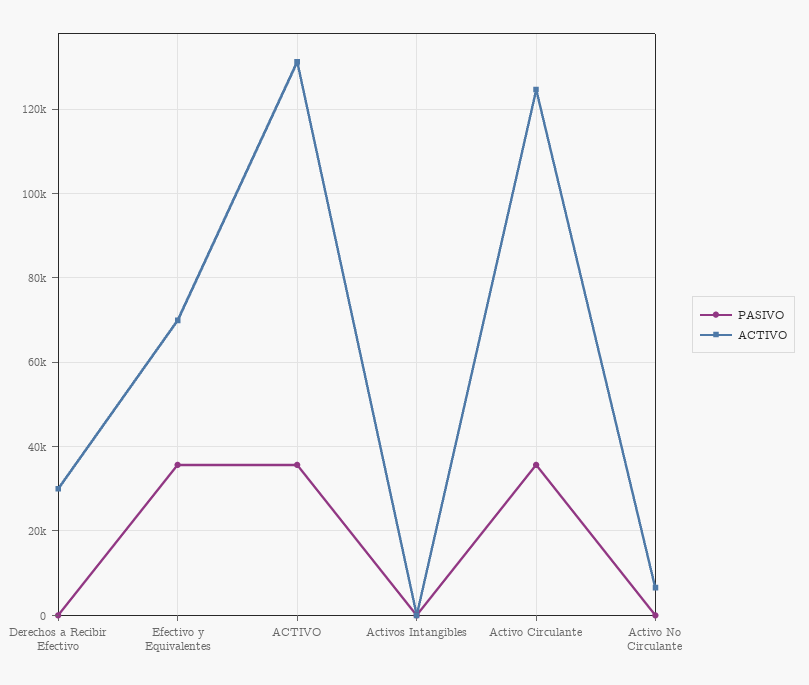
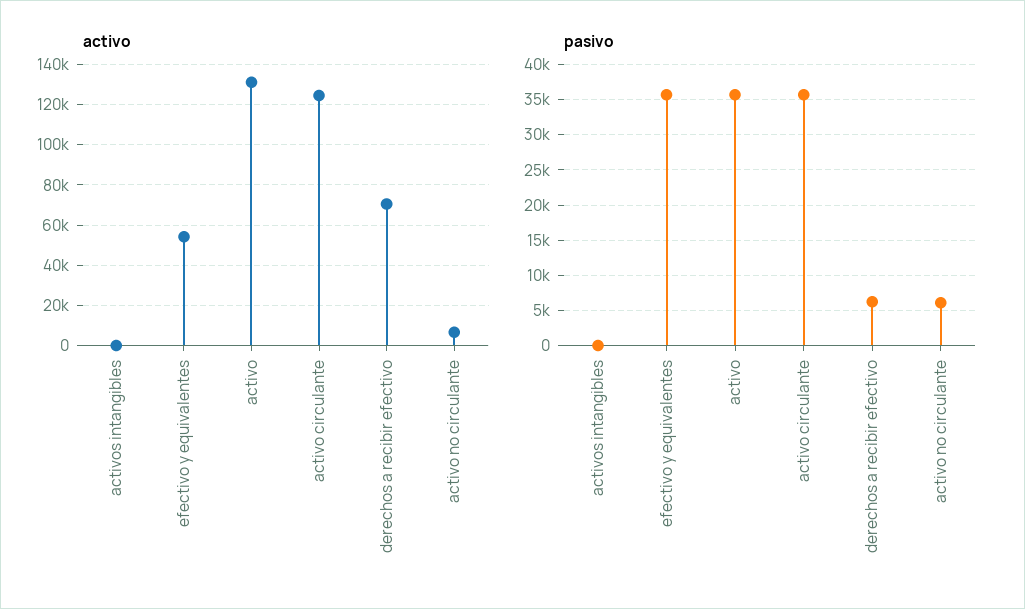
PASIVO, Derechos a Recibir Efectivo: 0 -> 6000
ACTIVO, Derechos a Recibir Efectivo: 30000 -> 70000
ACTIVO, Efectivo y Equivalentes: 70000 -> 55000
PASIVO, Activo No Circulante: 0 -> 6000

